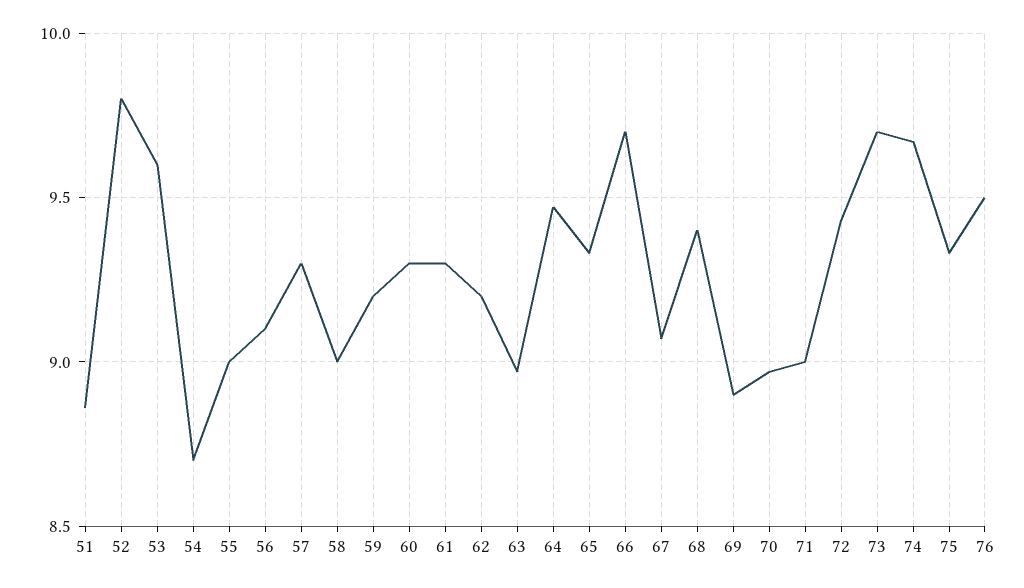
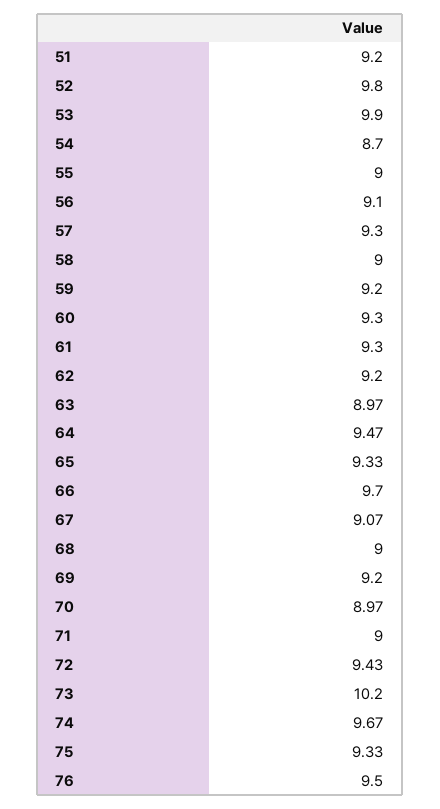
51: 8.85 -> 9.2
53: 9.6 -> 9.9
68: 9.4 -> 9
69: 8.9 -> 9.2
73: 9.7 -> 10.2

